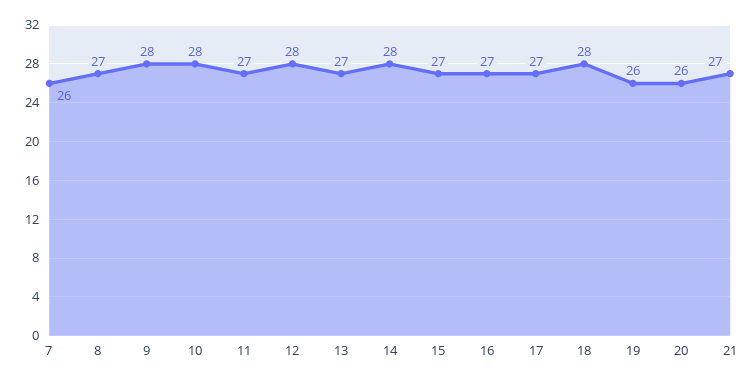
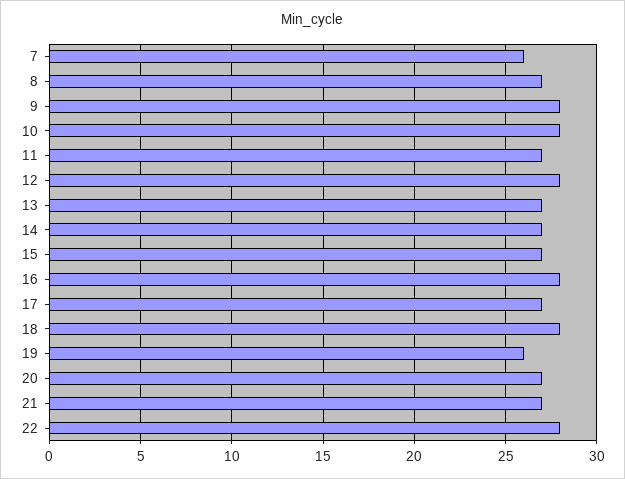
14: 28 -> 27
16: 27 -> 28
20: 26 -> 27
22: none -> 28

